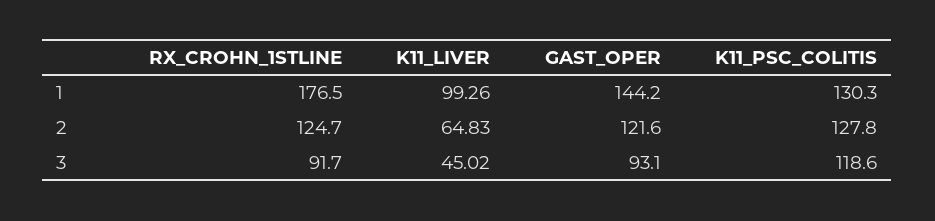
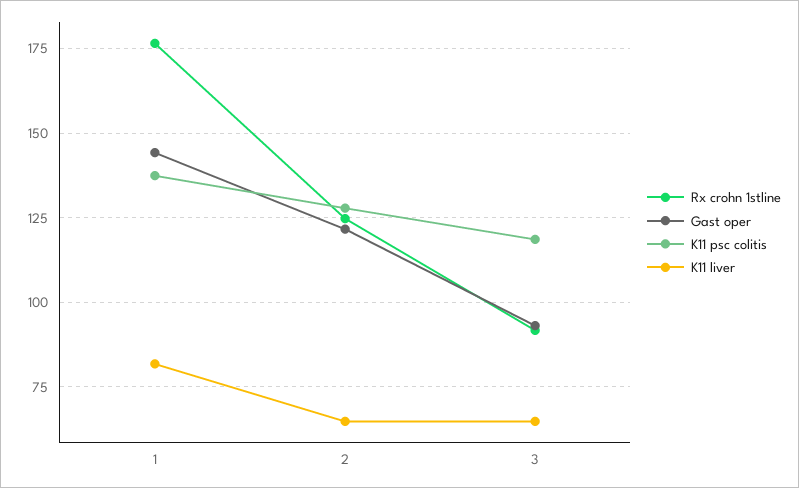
K11_LIVER, 1: 99.26 -> 82.5
K11_PSC_COLITIS, 1: 130.3 -> 137.5
K11_LIVER, 3: 45.02 -> 65

